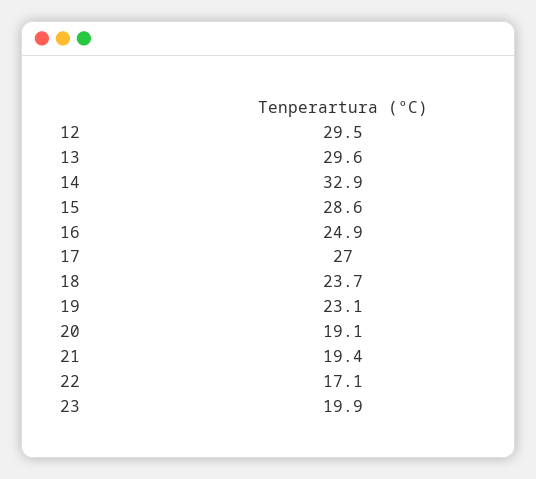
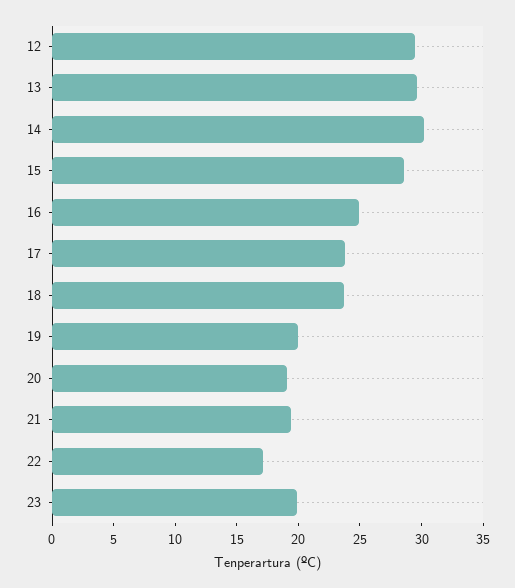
14: 32.9 -> 30
17: 27 -> 24
19: 23.1 -> 20

